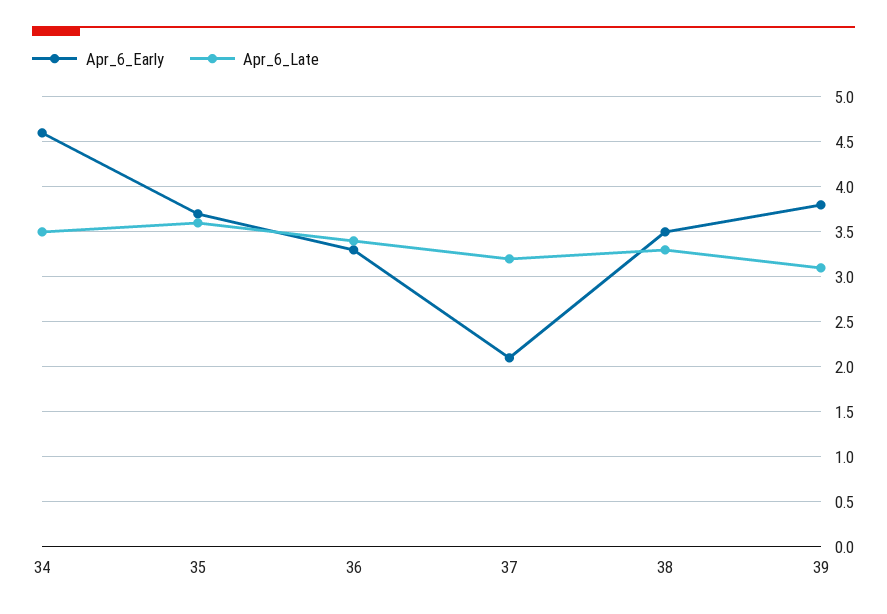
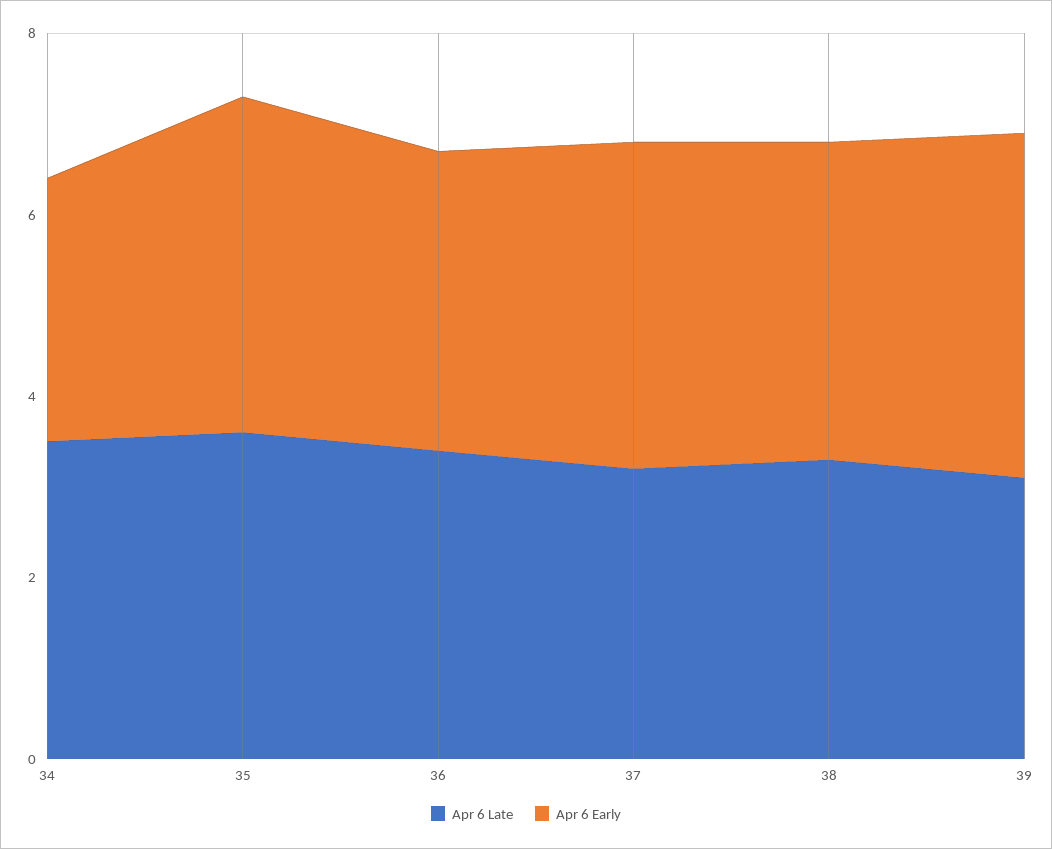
Apr_6_Early, 34: 4.6 -> 3
Apr_6_Early, 37: 2.1 -> 3.5

